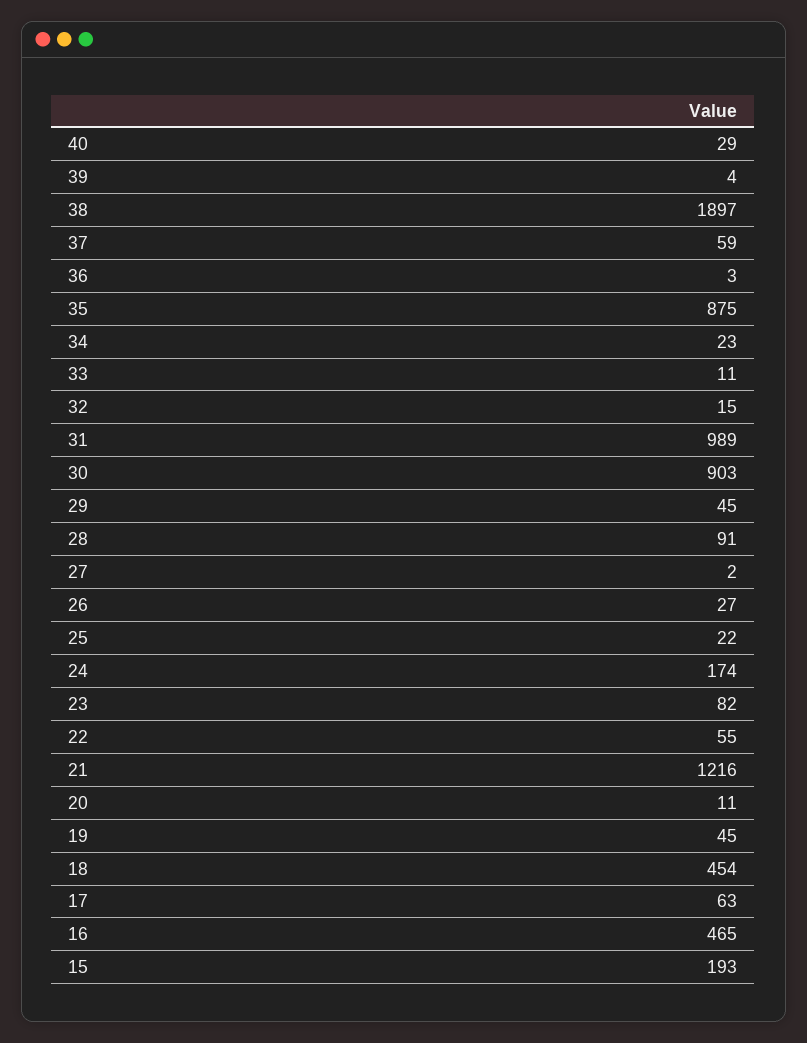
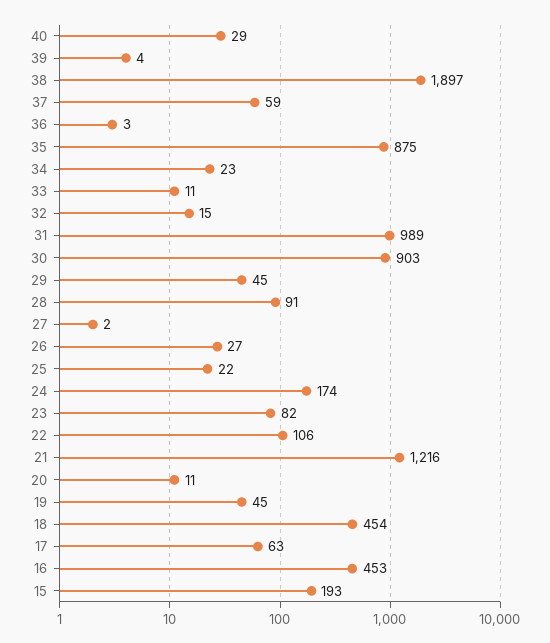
22: 55 -> 106
16: 465 -> 453

